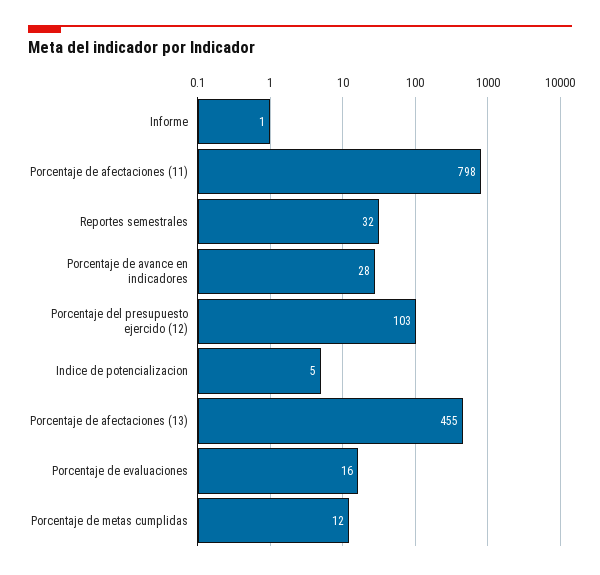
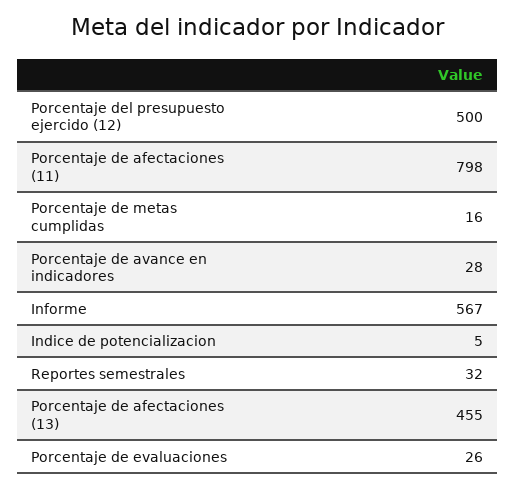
Informe: 1 -> 567
Porcentaje del presupuesto ejercido (12): 103 -> 500
Porcentaje de evaluaciones: 16 -> 26
Porcentaje de metas cumplidas: 12 -> 16

